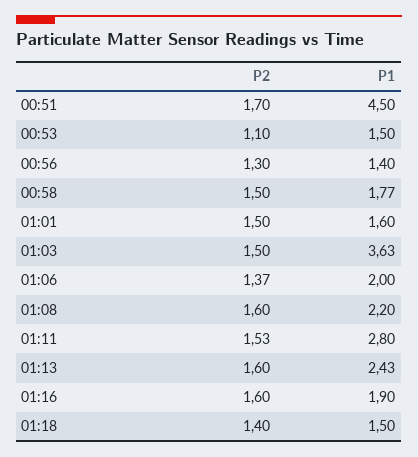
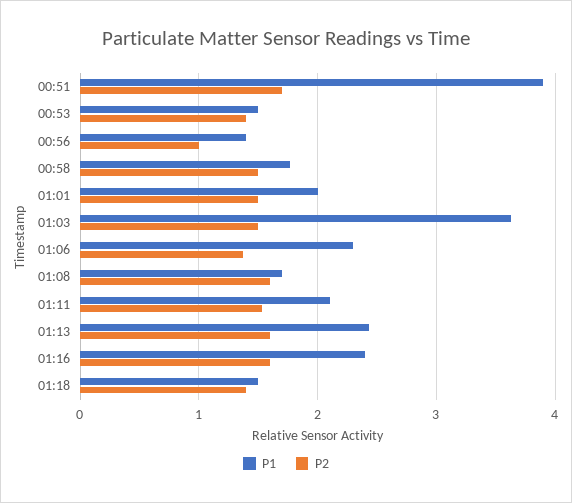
P1, 00:51: 4.5 -> 3.9
P2, 00:53: 1.1 -> 1.4
P2, 00:56: 1.3 -> 1
P1, 01:01: 1.6 -> 2
P1, 01:06: 2 -> 2.3
P1, 01:08: 2.2 -> 1.7
P1, 01:11: 2.8 -> 2.1
P1, 01:16: 1.9 -> 2.4

